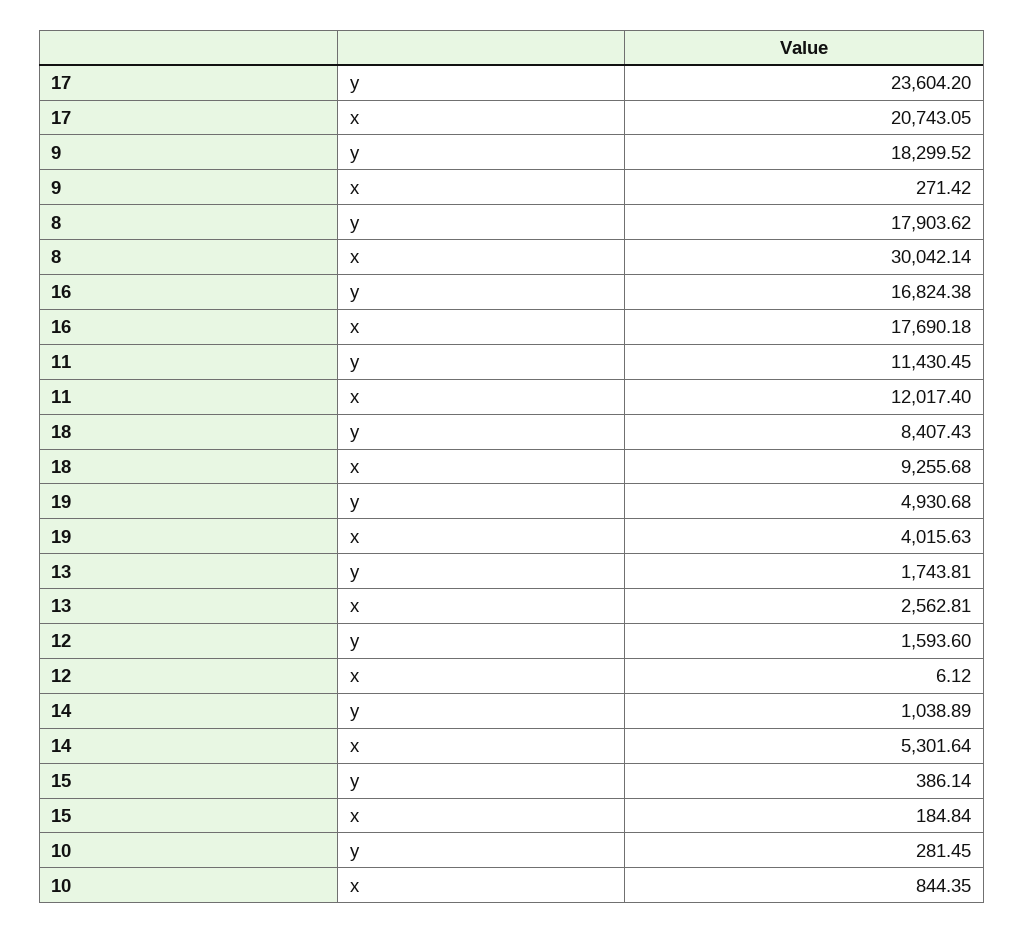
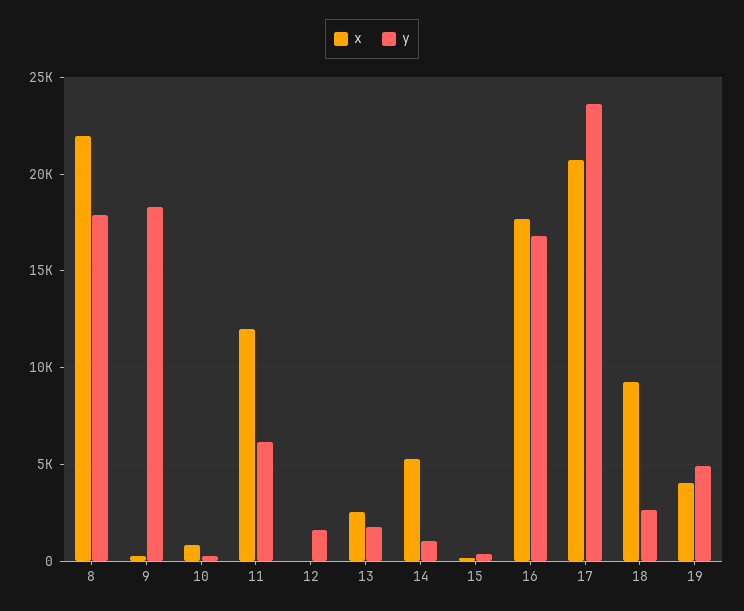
x, 8: 30042.14 -> 22000
y, 11: 11430.45 -> 6000
y, 18: 8407.43 -> 2500

